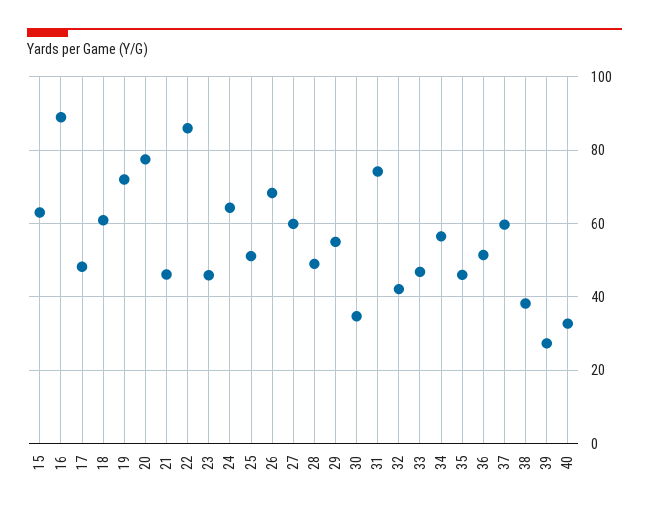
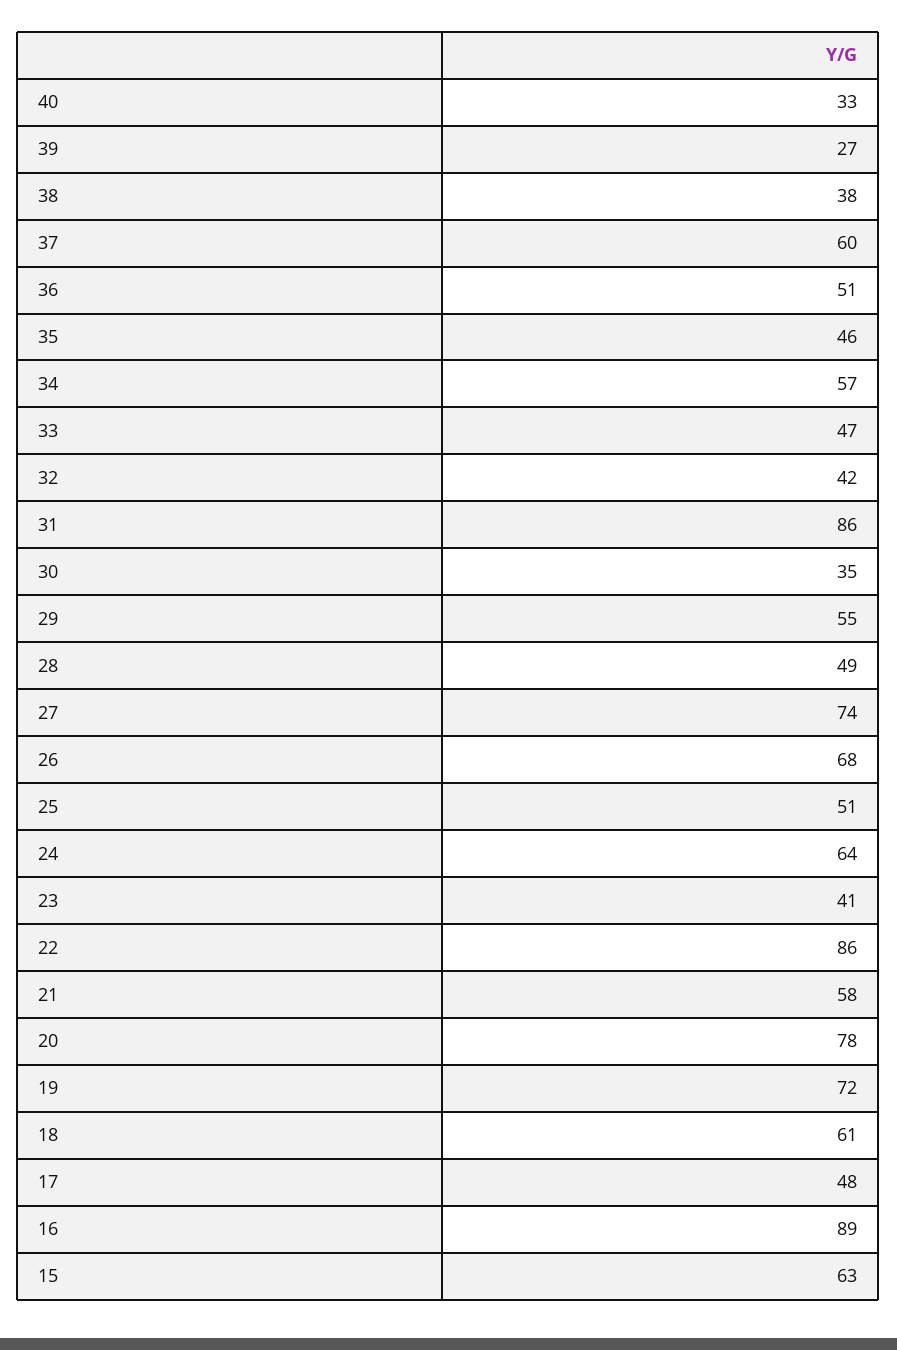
21: 46 -> 58
23: 46 -> 41
27: 60 -> 74
31: 74 -> 86

